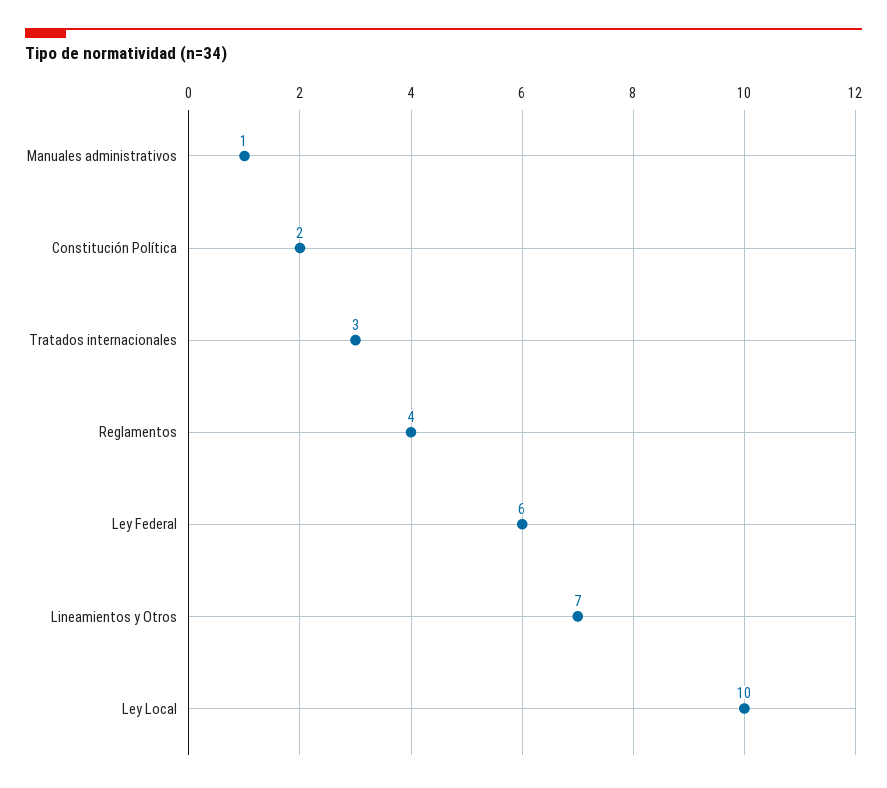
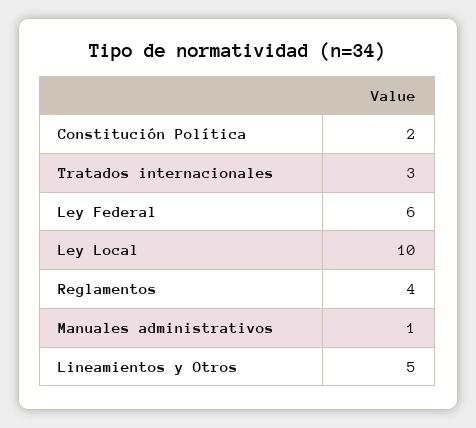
Lineamientos y Otros: 7 -> 5

